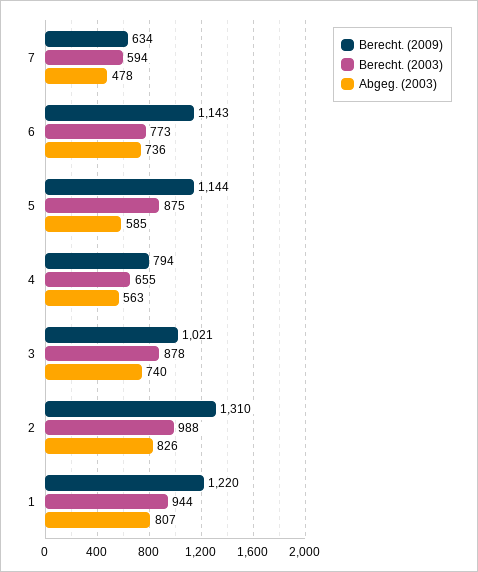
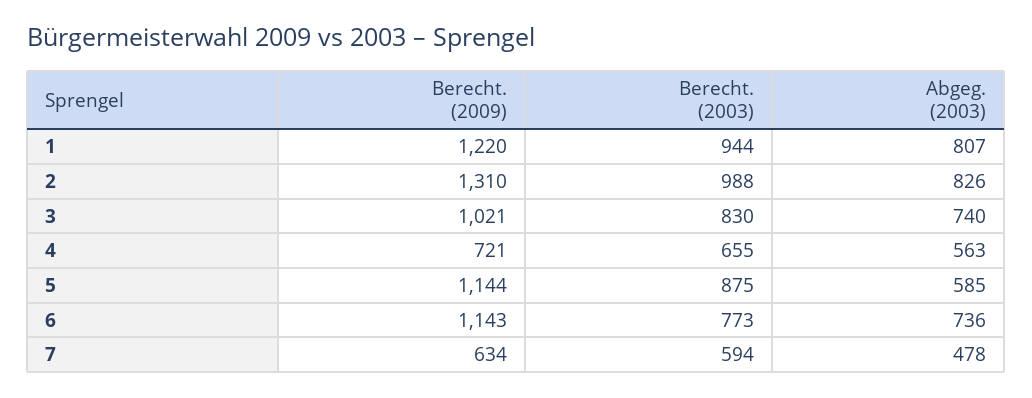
Berecht. (2009), 4: 794 -> 721
Berecht. (2003), 3: 878 -> 830

